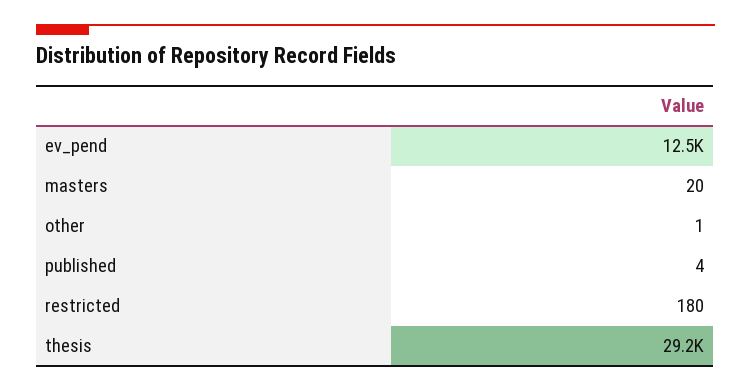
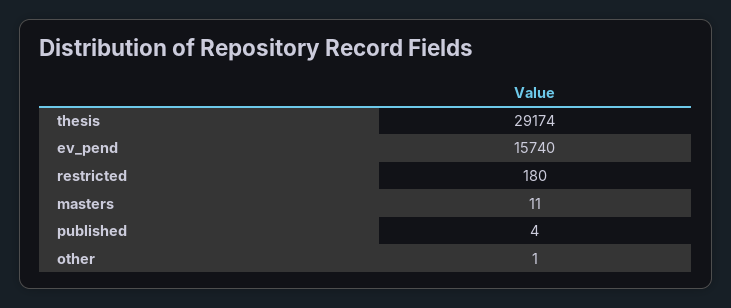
ev_pend: 12500 -> 15740
masters: 20 -> 11

